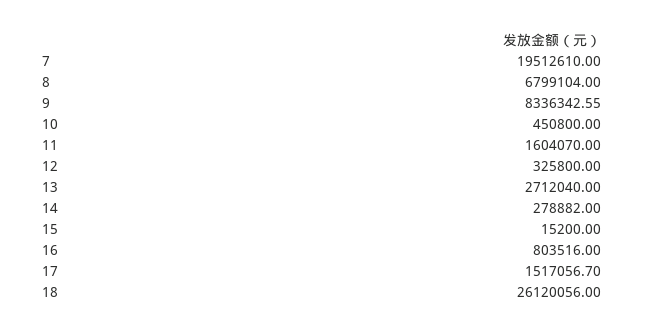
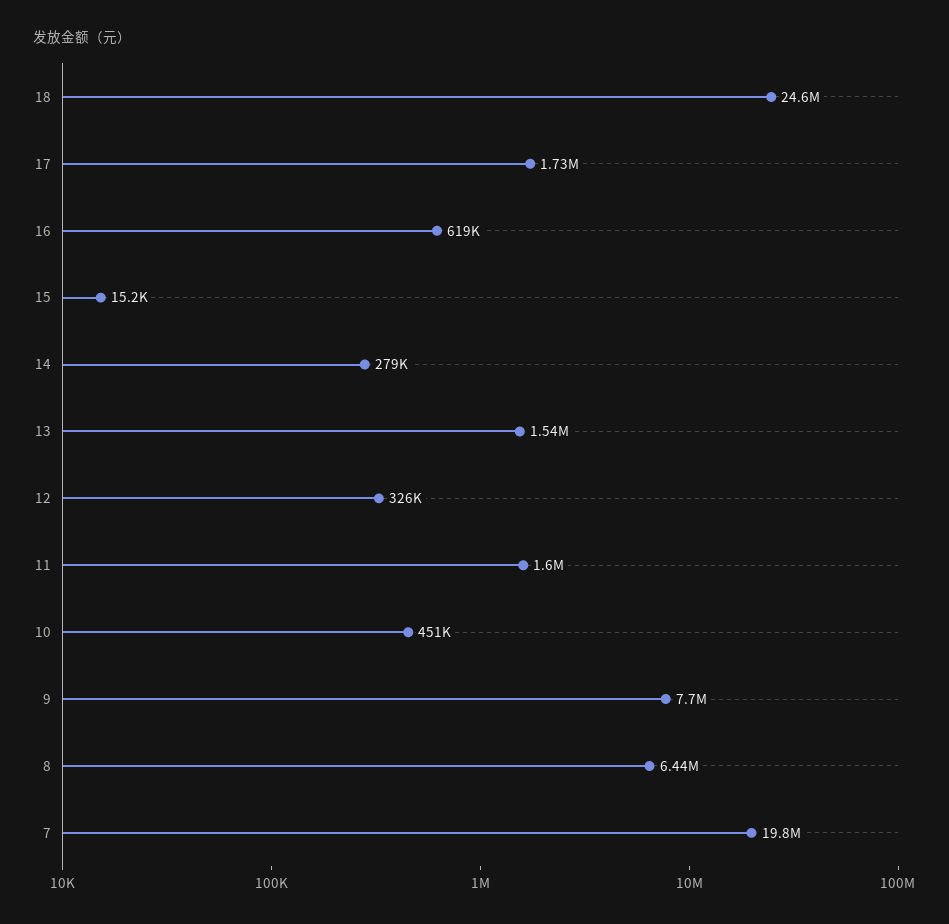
7: 19512610 -> 19800000
8: 6799104 -> 6440000
9: 8336342.55 -> 7700000
13: 2712040 -> 1540000
16: 803516 -> 619000
17: 1517056.7 -> 1730000
18: 26120056 -> 24600000

